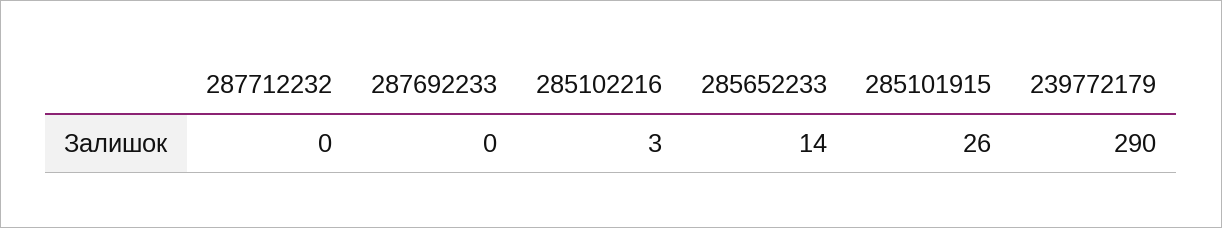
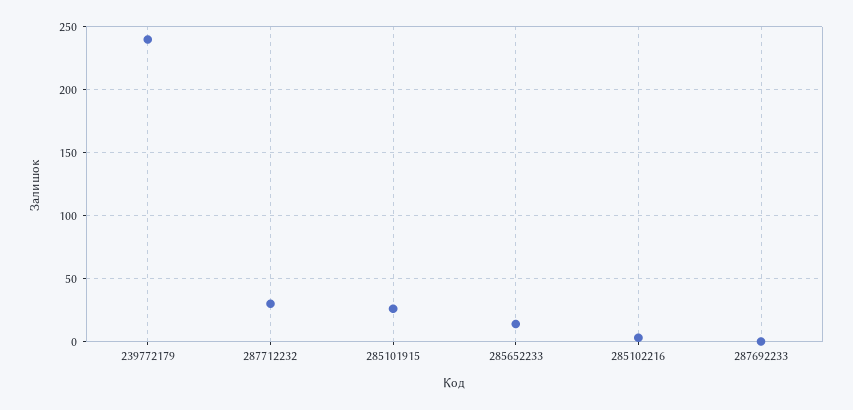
287712232: 0 -> 30
239772179: 290 -> 240

